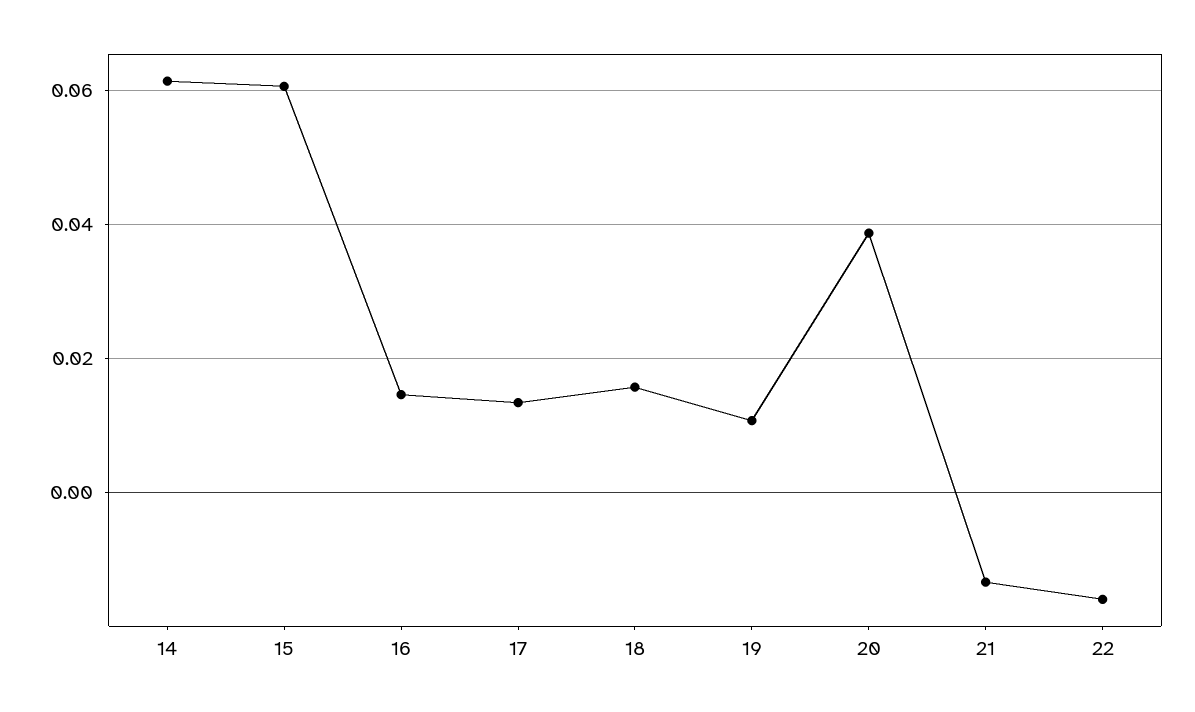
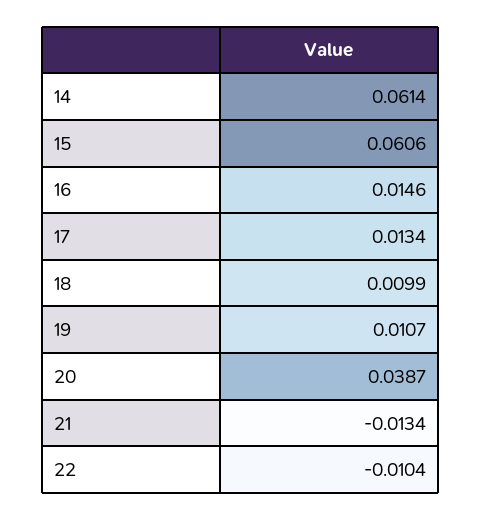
18: 0.016 -> 0.0099
22: -0.016 -> -0.0104

